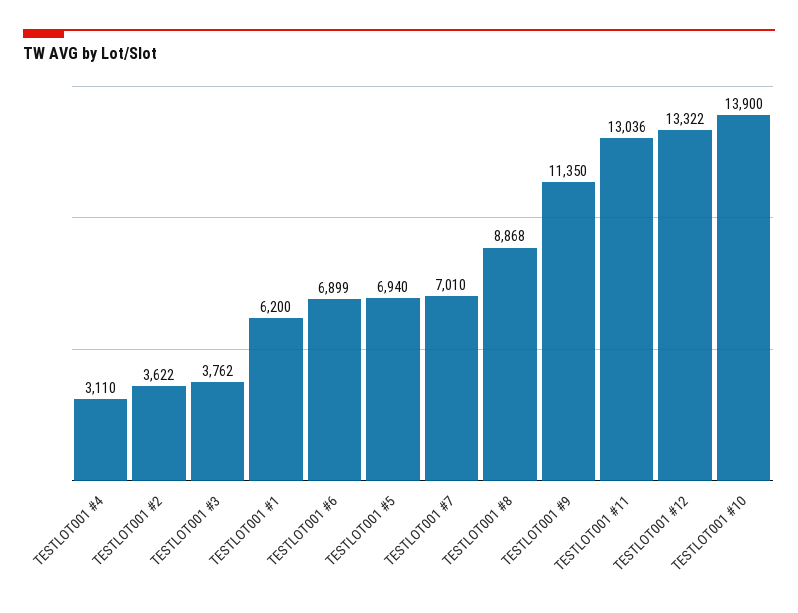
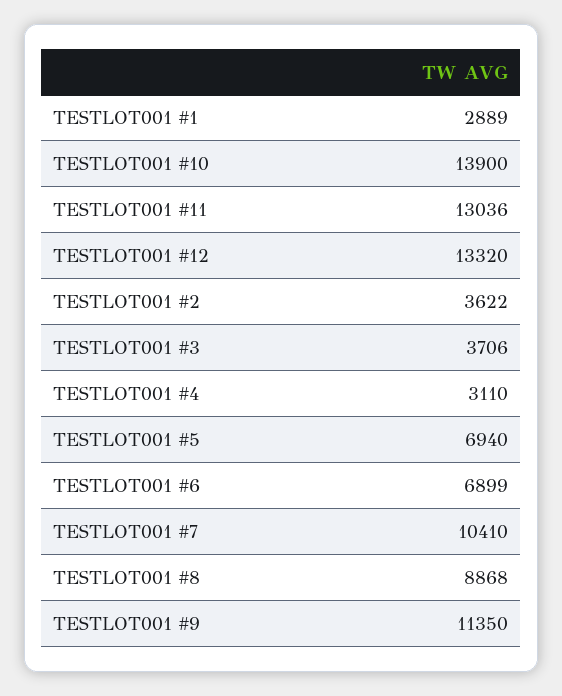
TESTLOT001 #3: 3762 -> 3706
TESTLOT001 #1: 6200 -> 2889
TESTLOT001 #7: 7010 -> 10410
TESTLOT001 #12: 13322 -> 13320

